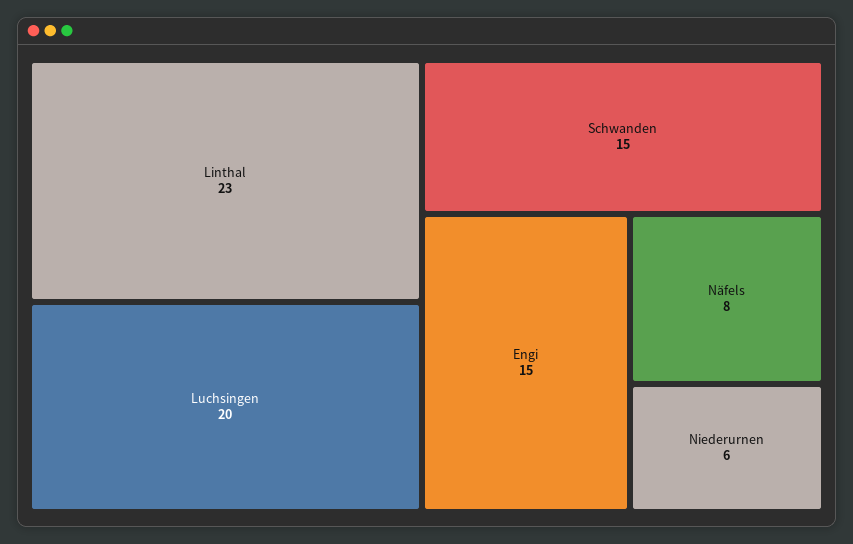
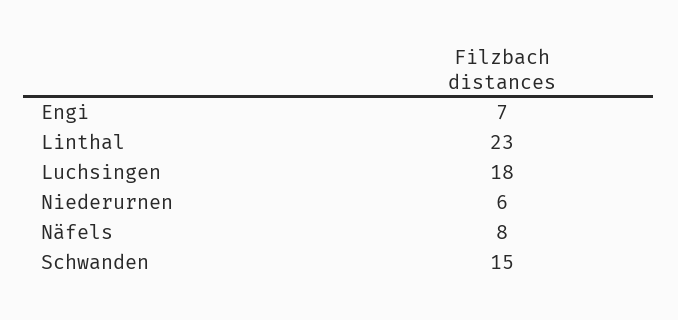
Luchsingen: 20 -> 18
Engi: 15 -> 7

